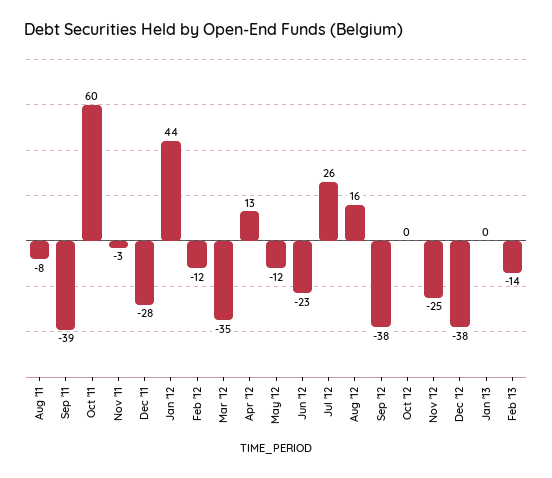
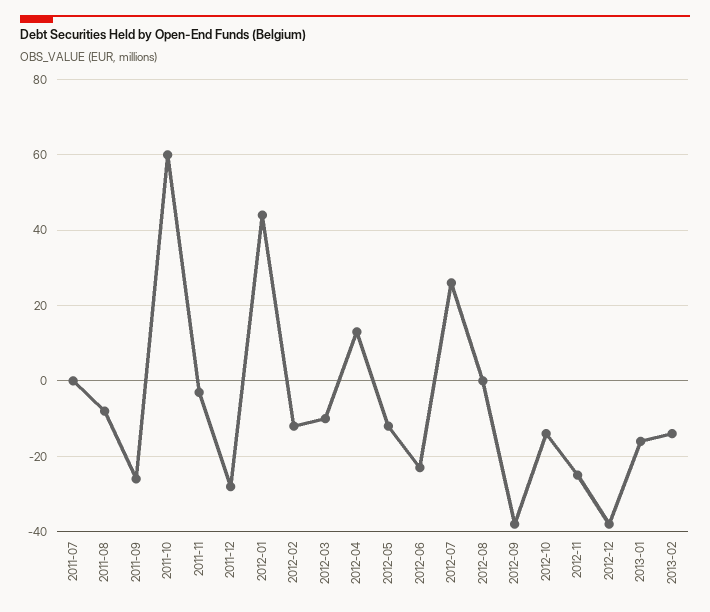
Sep '11: -39 -> -25
Mar '12: -35 -> -10
Aug '12: 16 -> 0
Oct '12: 0 -> -15
Jan '13: 0 -> -15
2011-07: none -> 0

